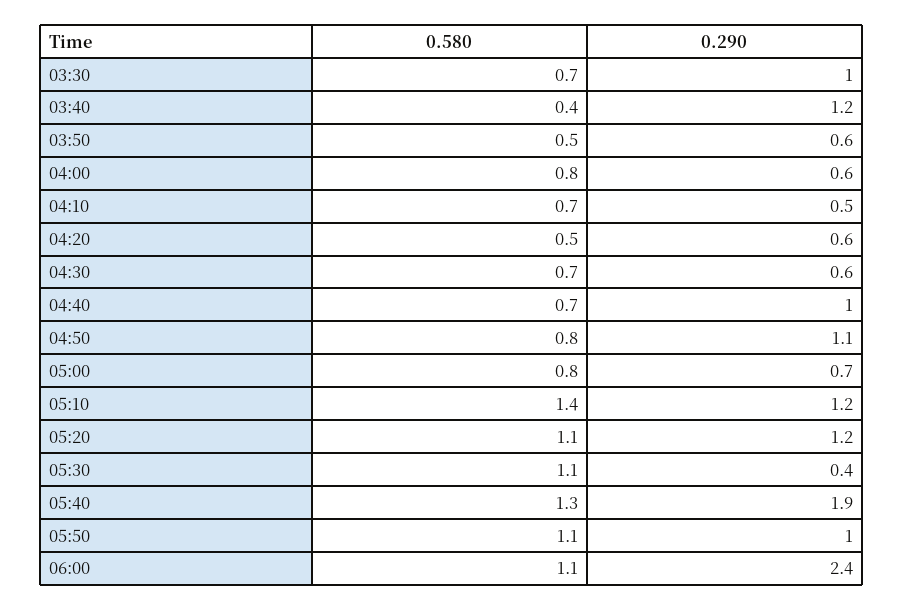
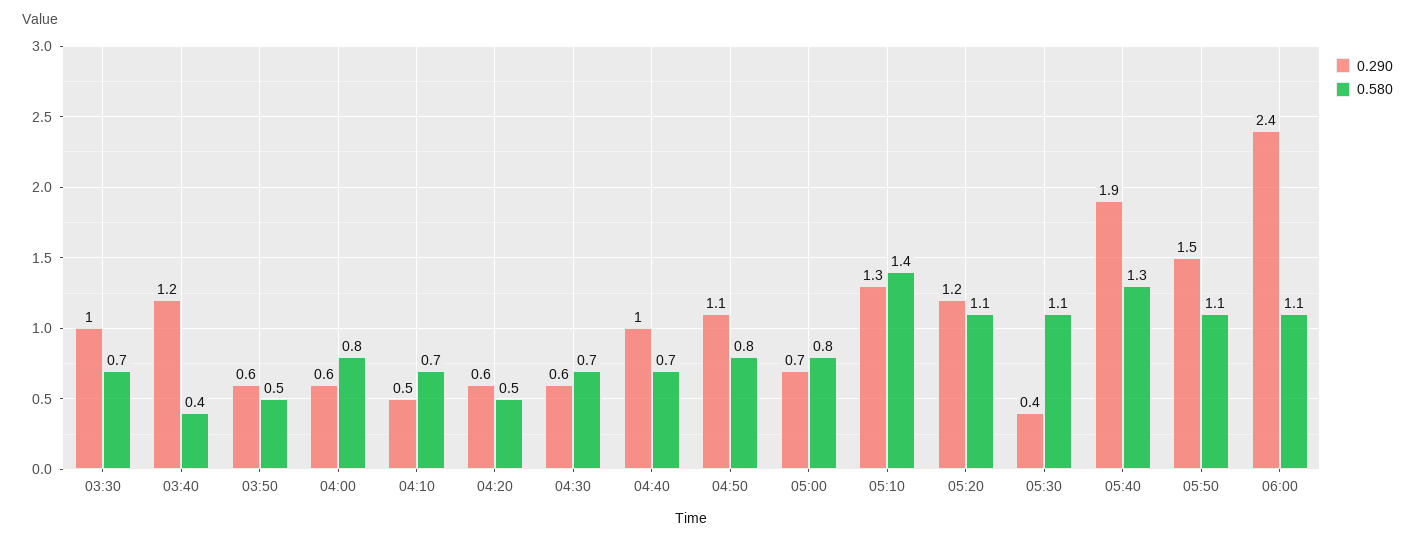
0.290, 05:10: 1.2 -> 1.3
0.290, 05:50: 1 -> 1.5

